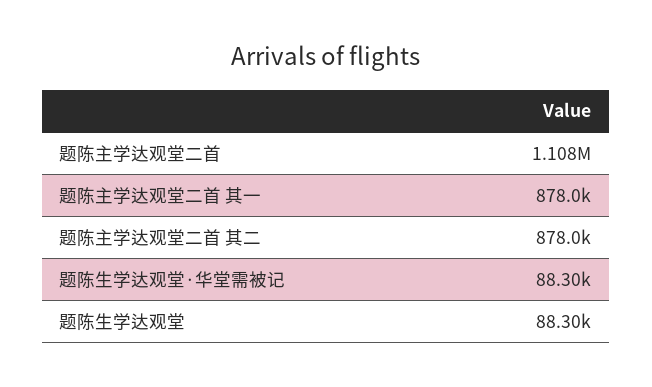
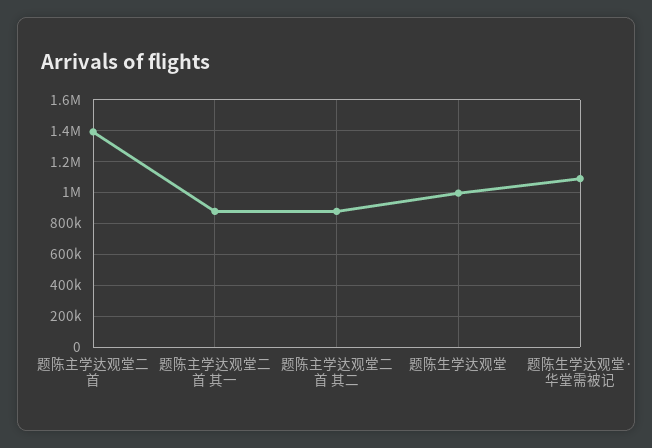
题陈主学达观堂二首: 1108000 -> 1400000
题陈生学达观堂·华堂需被记: 88300 -> 1100000
题陈生学达观堂: 88300 -> 1000000

